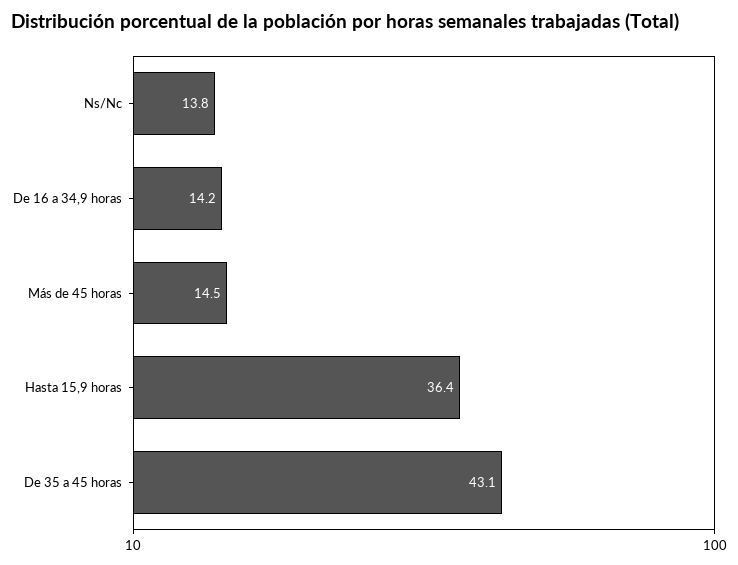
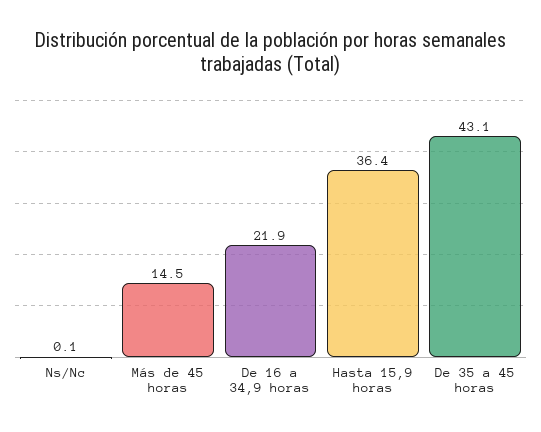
Ns/Nc: 13.8 -> 0.1
De 16 a 34,9 horas: 14.2 -> 21.9

